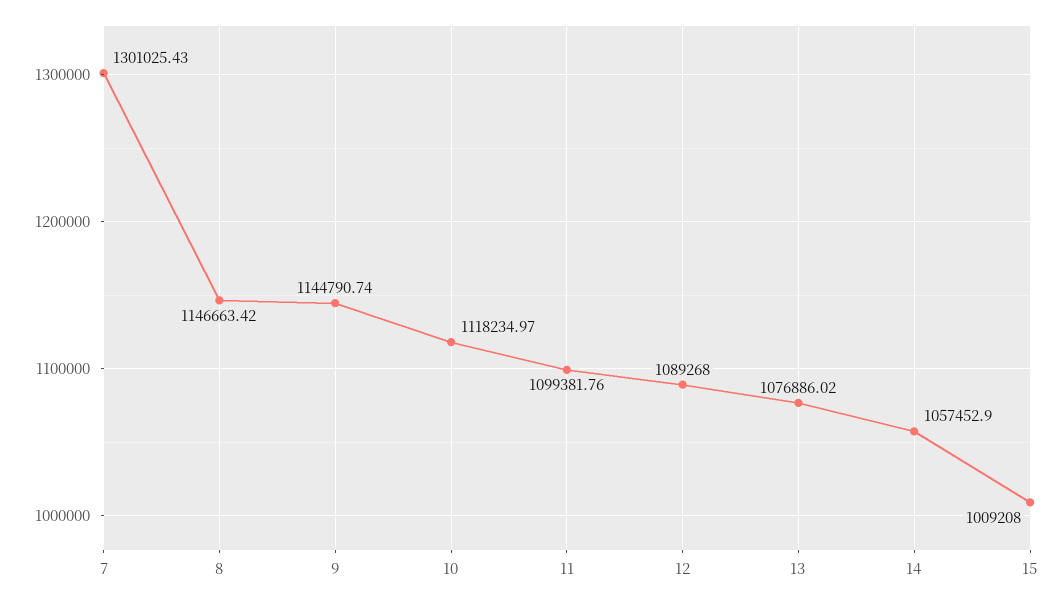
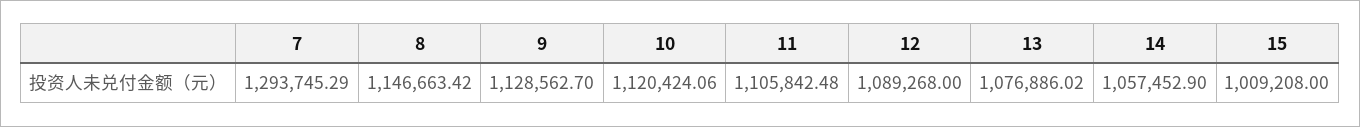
7: 1301025.43 -> 1293745.29
9: 1144790.74 -> 1128562.7
10: 1118234.97 -> 1120424.06
11: 1099381.76 -> 1105842.48

